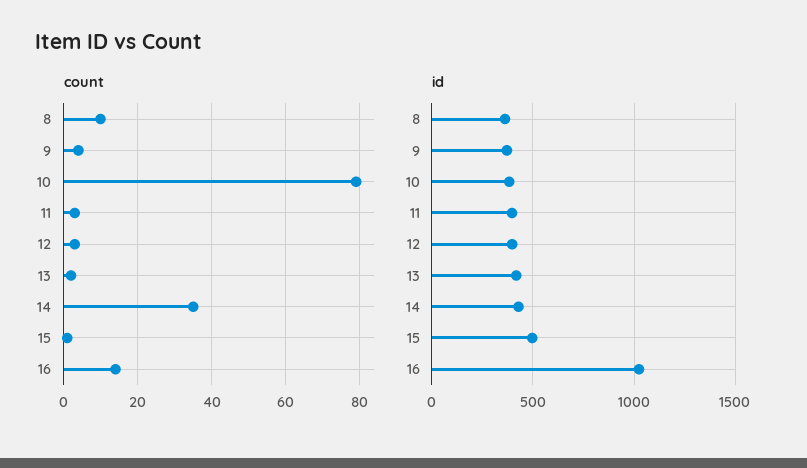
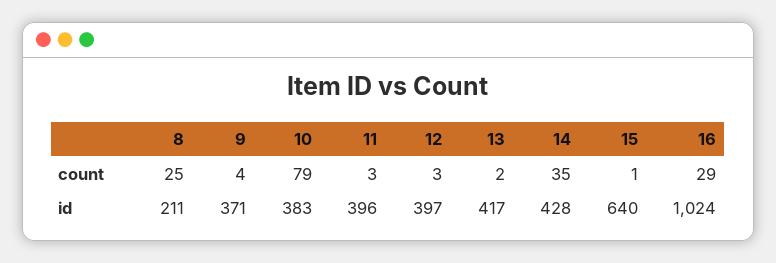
count, 8: 10 -> 25
count, 16: 15 -> 29
id, 8: 350 -> 211
id, 15: 500 -> 640

